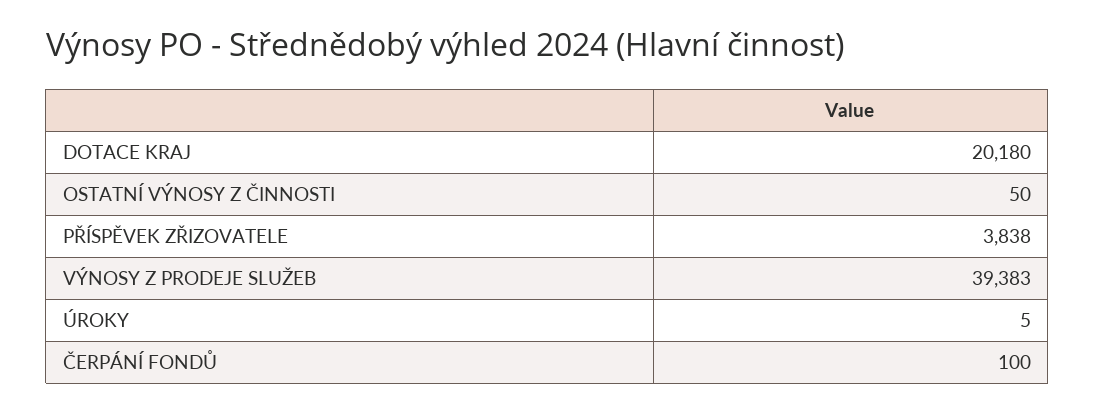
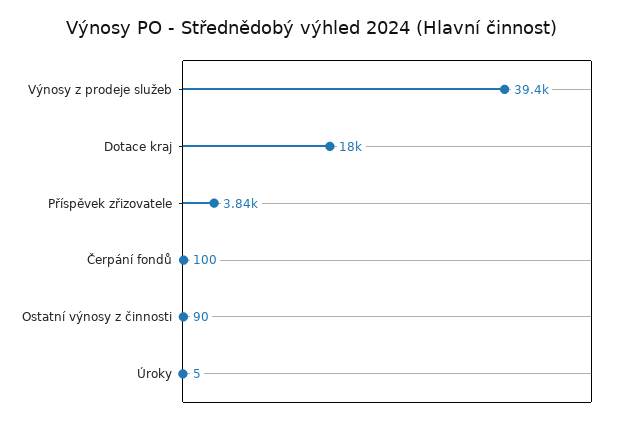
DOTACE KRAJ: 20180 -> 18000
OSTATNÍ VÝNOSY Z ČINNOSTI: 50 -> 90

